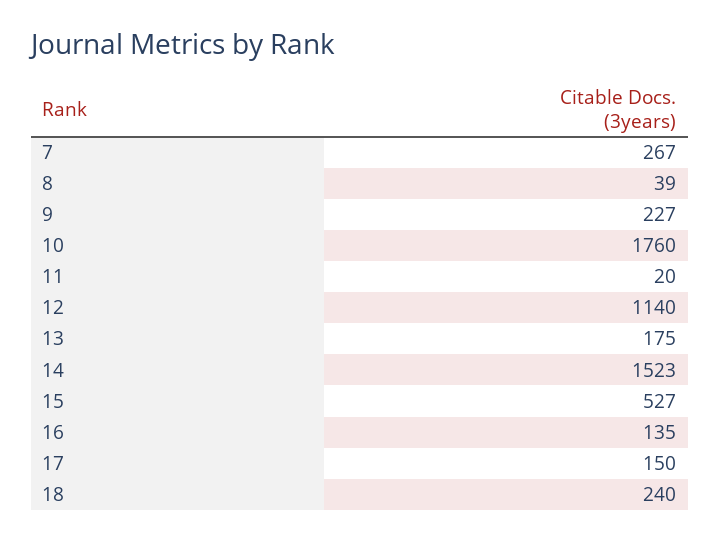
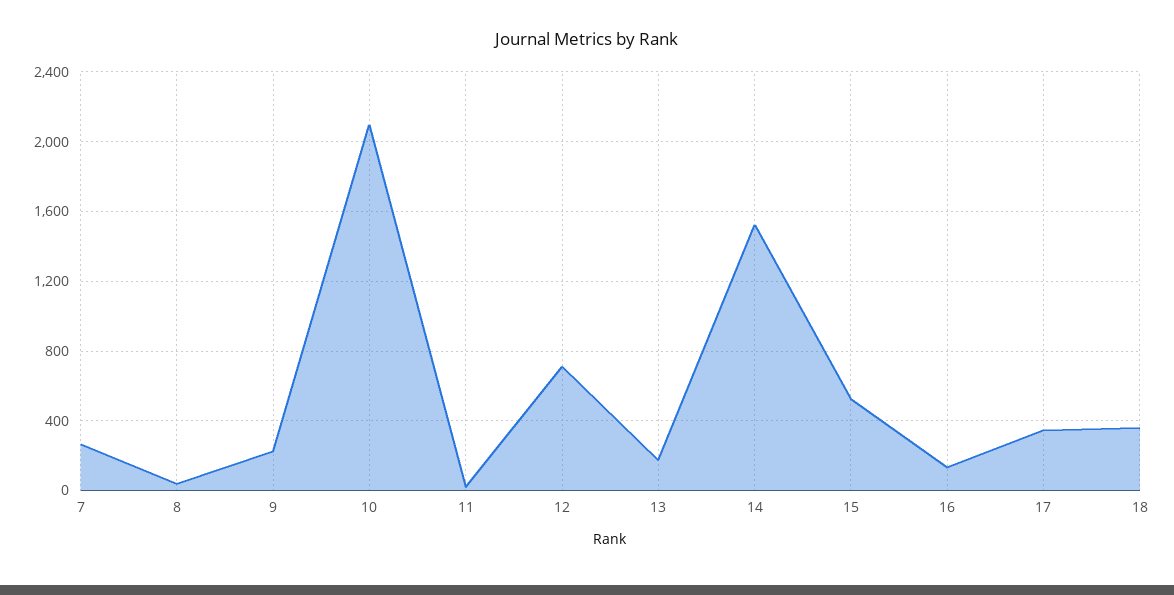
10: 1760 -> 2100
12: 1140 -> 700
17: 150 -> 350
18: 240 -> 350

